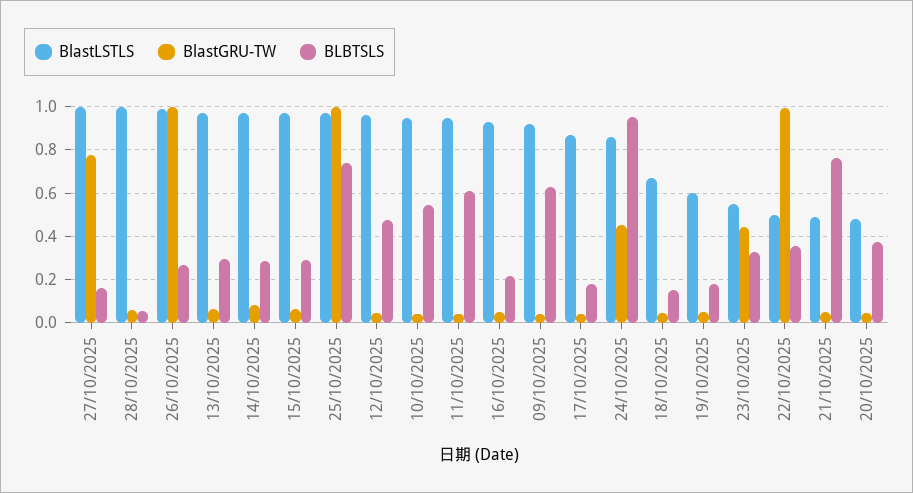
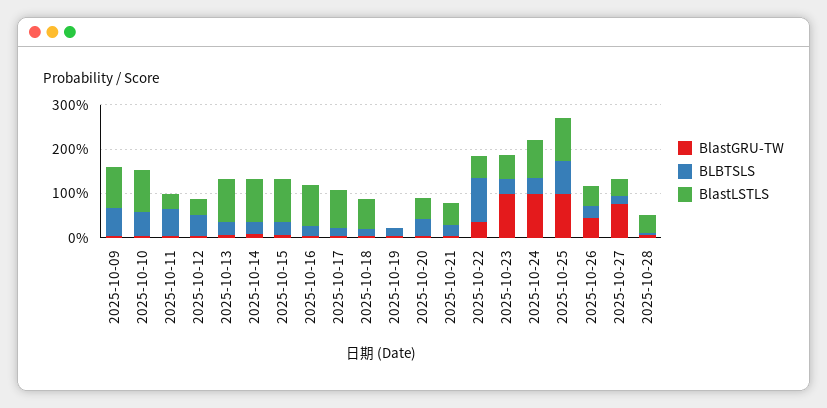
BlastLSTLS, 27/10/2025: 1 -> 0.4
BlastLSTLS, 28/10/2025: 1 -> 0.4
BlastLSTLS, 26/10/2025: 1 -> 0.4
BlastGRU-TW, 26/10/2025: 1 -> 0.4
BlastLSTLS, 12/10/2025: 0.95 -> 0.4
BlastLSTLS, 11/10/2025: 0.95 -> 0.4
BlastGRU-TW, 24/10/2025: 0.45 -> 1
BLBTSLS, 24/10/2025: 0.95 -> 0.4
BlastLSTLS, 19/10/2025: 0.6 -> 0
BlastGRU-TW, 23/10/2025: 0.45 -> 1
BlastGRU-TW, 22/10/2025: 1 -> 0.4
BLBTSLS, 22/10/2025: 0.35 -> 1
BLBTSLS, 21/10/2025: 0.75 -> 0.2

